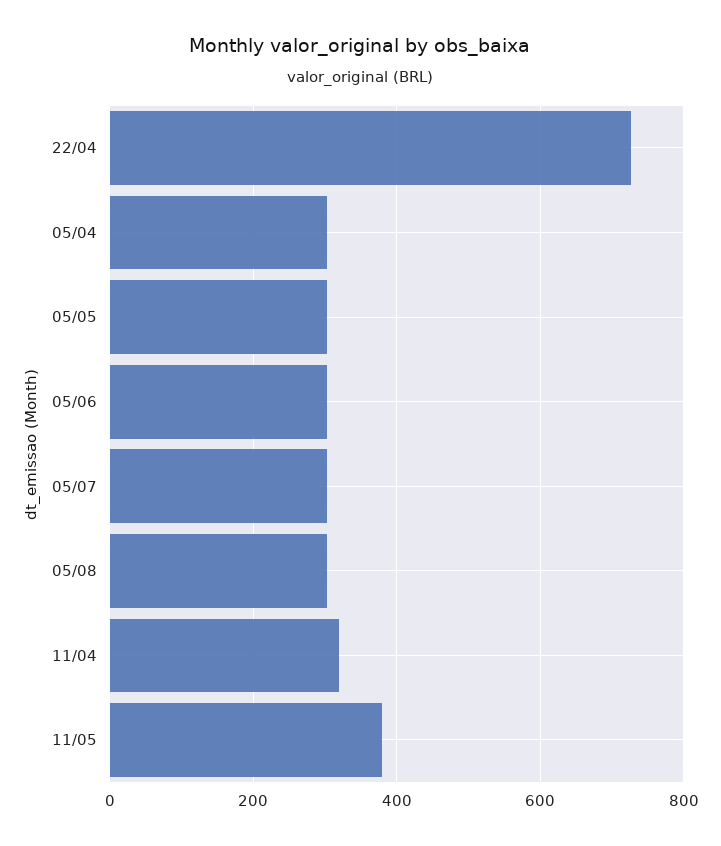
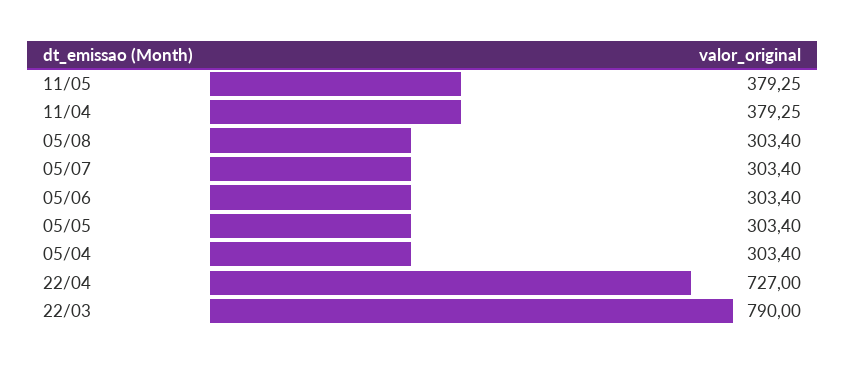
11/04: 320 -> 379.25
22/03: none -> 790

